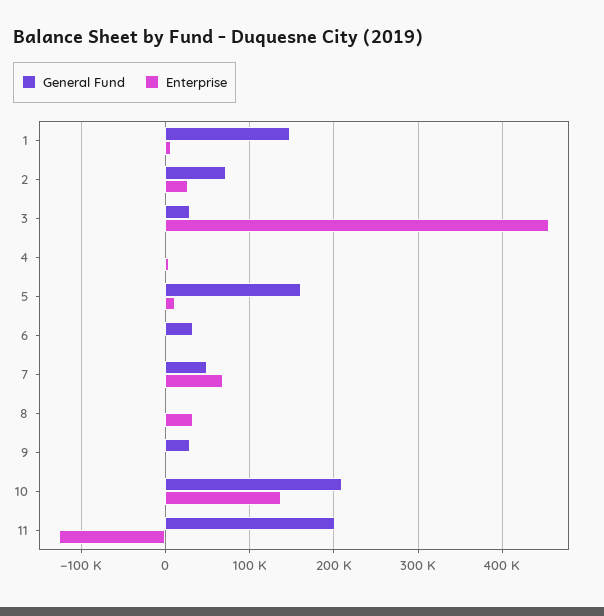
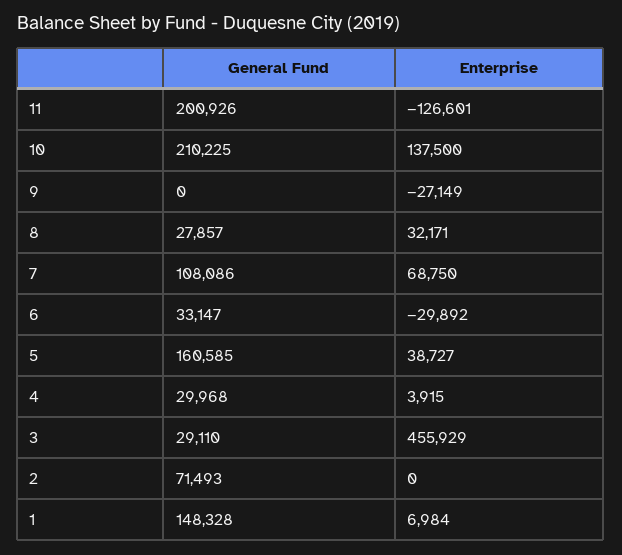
Enterprise, 2: 30000 -> 0
General Fund, 4: 0 -> 29968
Enterprise, 5: 10000 -> 38727
Enterprise, 6: 0 -> -29892
General Fund, 7: 50000 -> 108086
General Fund, 8: 0 -> 27857
General Fund, 9: 30000 -> 0
Enterprise, 9: 0 -> -27149

